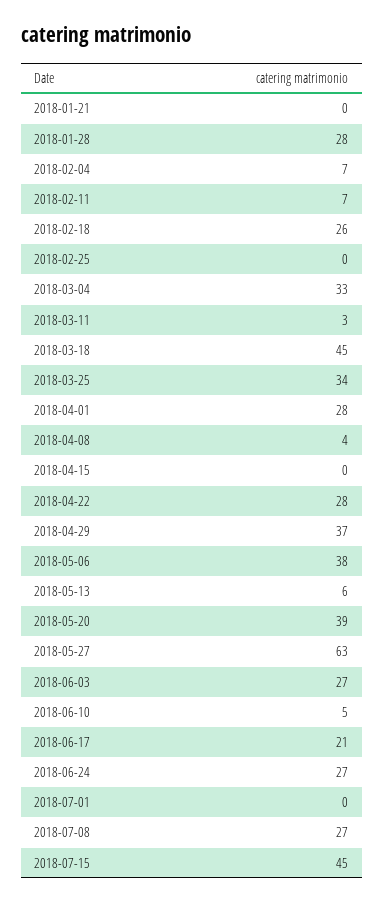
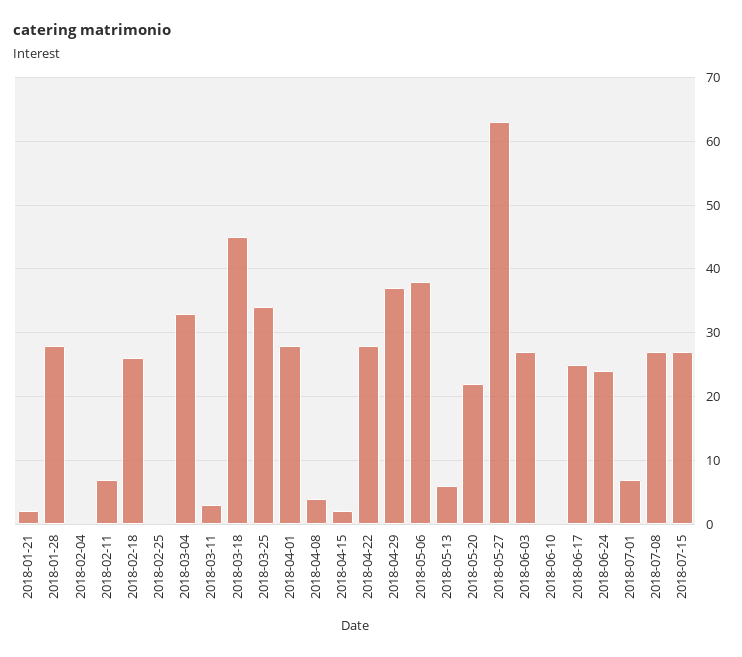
2018-01-21: 0 -> 2
2018-02-04: 7 -> 0
2018-04-15: 0 -> 2
2018-05-20: 39 -> 22
2018-06-10: 5 -> 0
2018-06-17: 21 -> 25
2018-06-24: 27 -> 24
2018-07-01: 0 -> 7
2018-07-15: 45 -> 27

